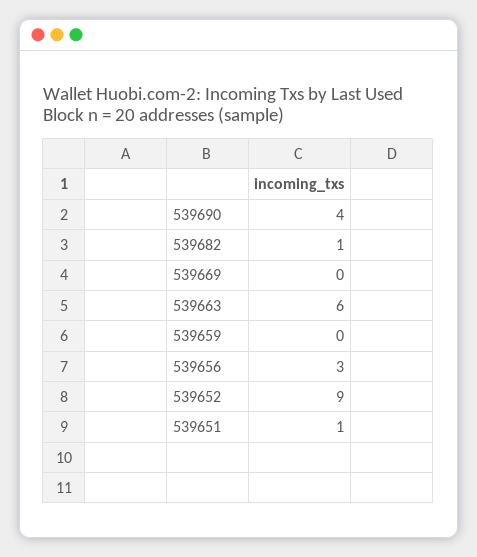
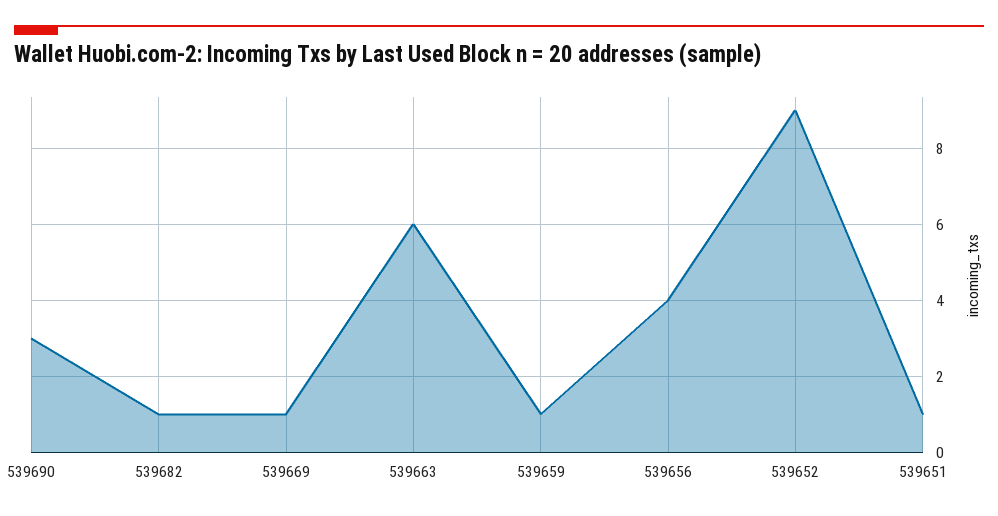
539690: 4 -> 3
539669: 0 -> 1
539659: 0 -> 1
539656: 3 -> 4

